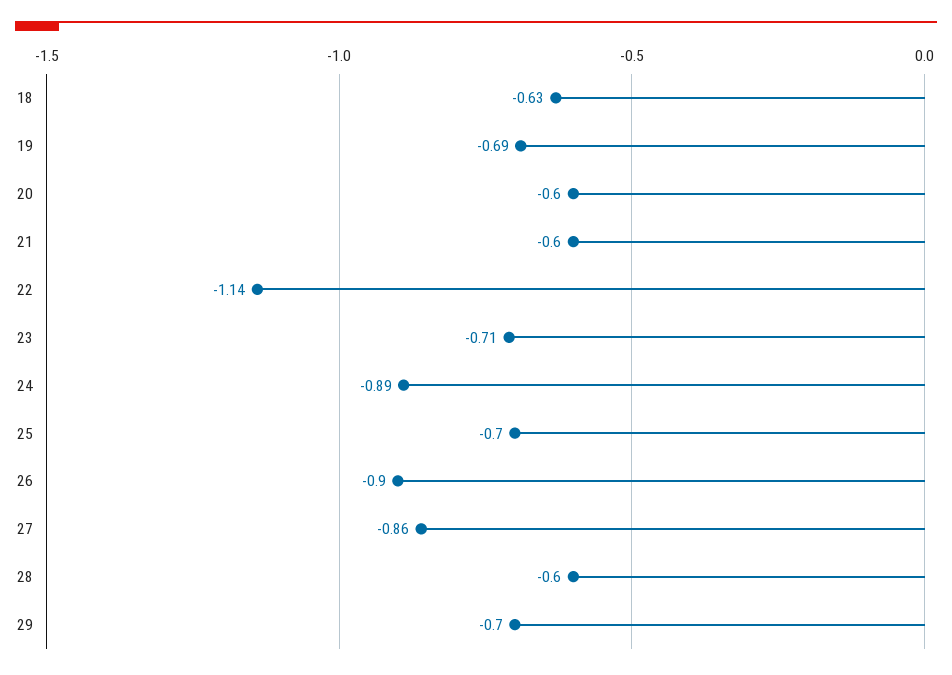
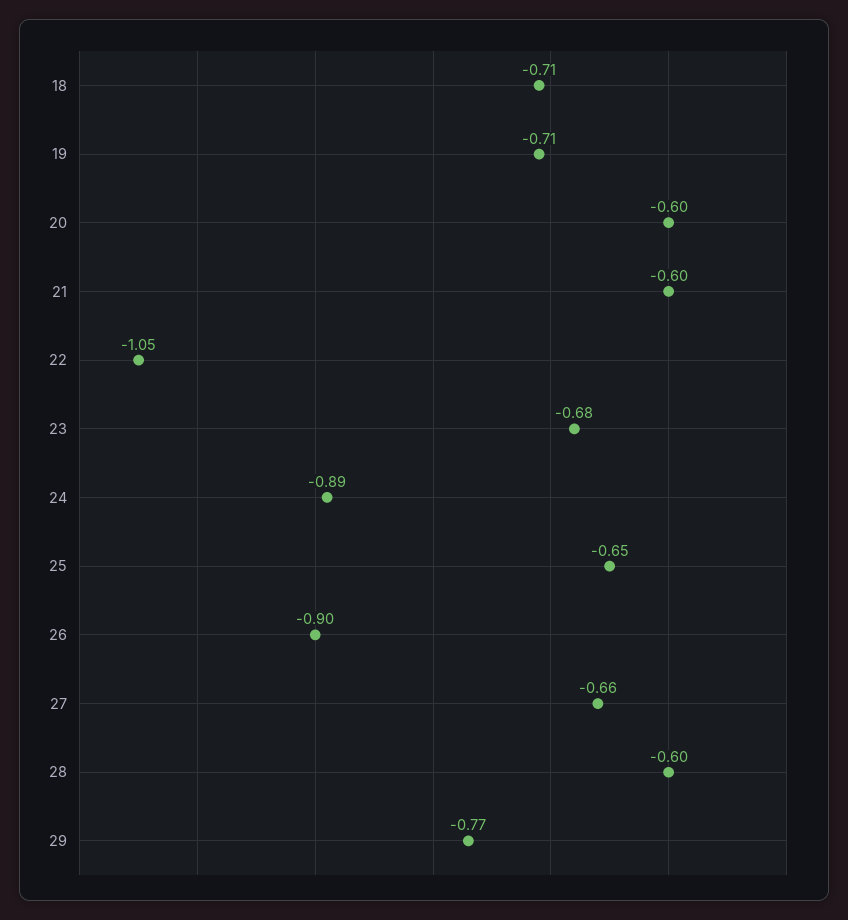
18: -0.63 -> -0.71
19: -0.69 -> -0.71
22: -1.14 -> -1.05
23: -0.71 -> -0.68
25: -0.7 -> -0.65
27: -0.86 -> -0.66
29: -0.7 -> -0.77

